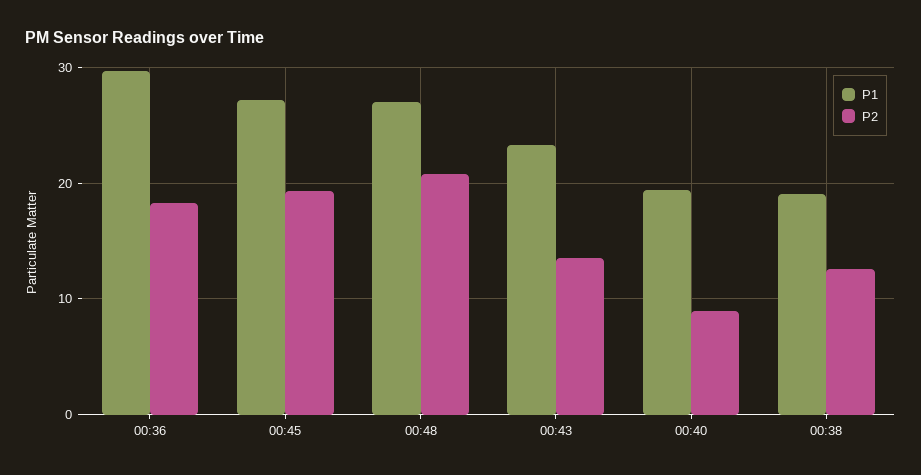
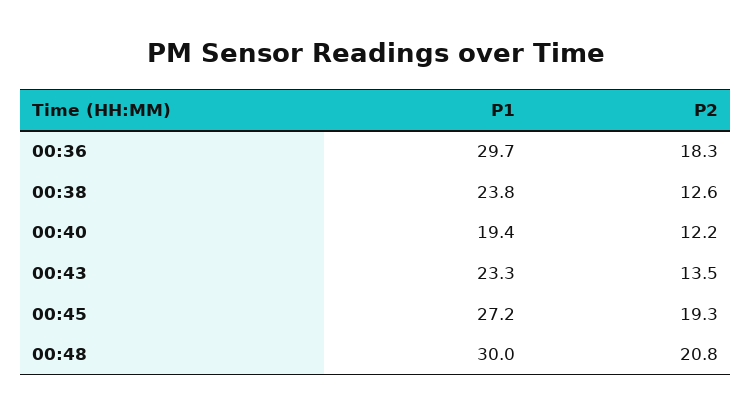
P1, 00:48: 27 -> 30
P2, 00:40: 9 -> 12.2
P1, 00:38: 19 -> 23.8

